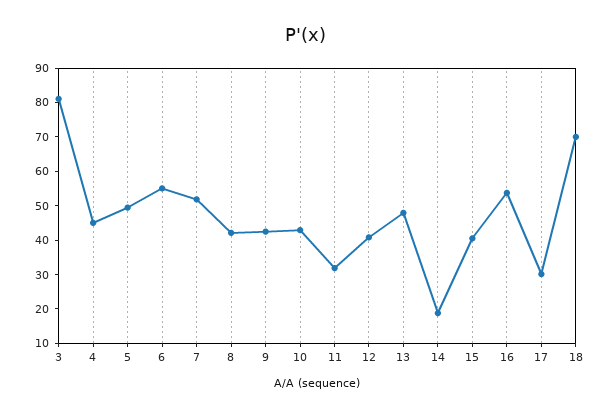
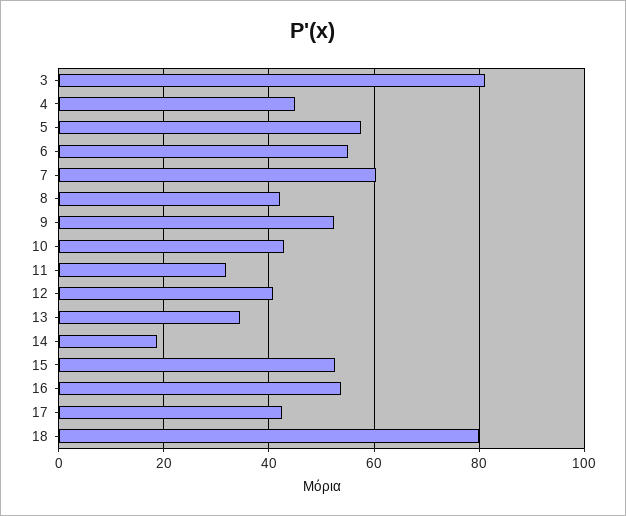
5: 50 -> 58
7: 52.5 -> 60
9: 42.5 -> 52
13: 47.5 -> 34
15: 40 -> 52
17: 30 -> 42
18: 70 -> 80

